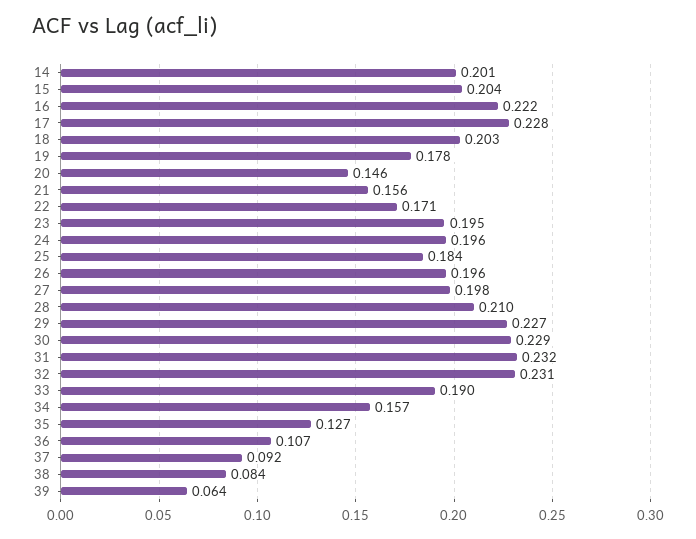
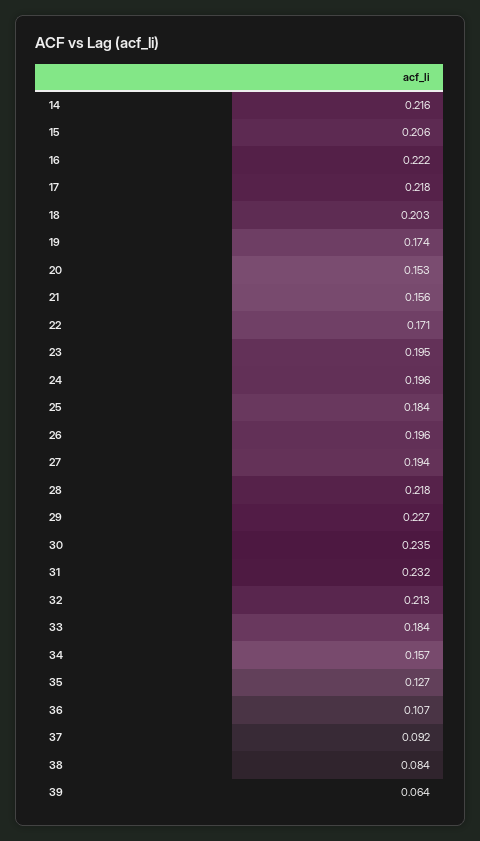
14: 0.201 -> 0.216
15: 0.204 -> 0.206
17: 0.228 -> 0.218
19: 0.178 -> 0.174
20: 0.146 -> 0.153
27: 0.198 -> 0.194
28: 0.21 -> 0.218
30: 0.229 -> 0.235
32: 0.231 -> 0.213
33: 0.19 -> 0.184

